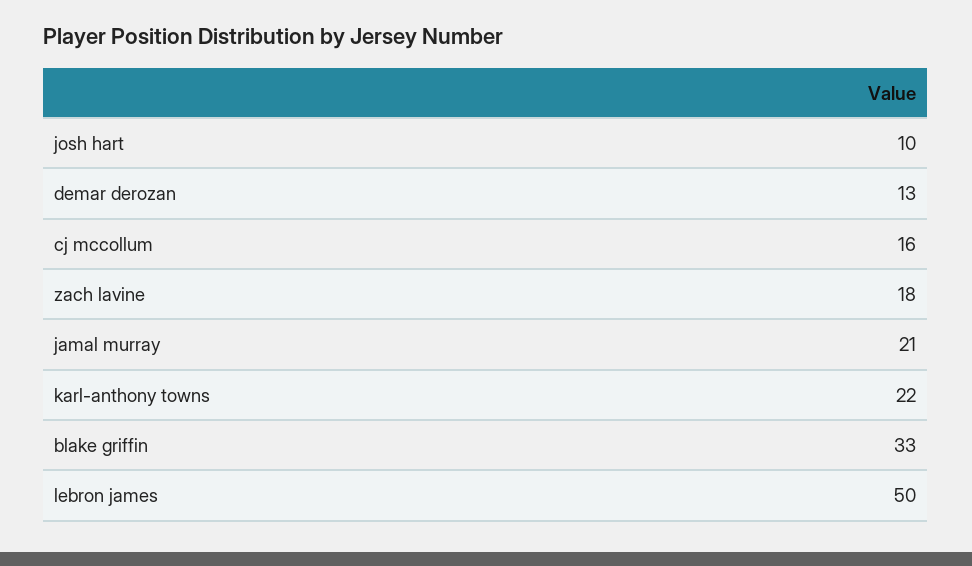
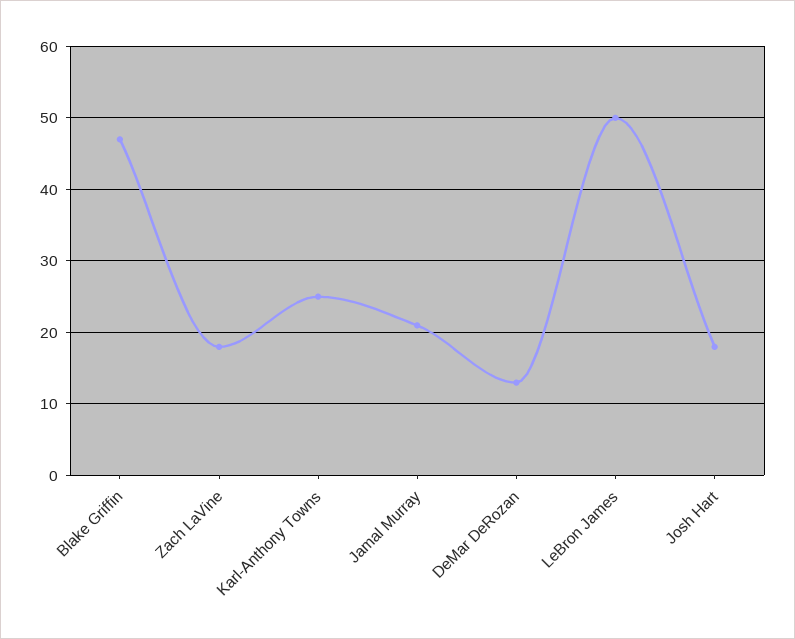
josh hart: 10 -> 18
cj mccollum: 16 -> none
karl-anthony towns: 22 -> 25
blake griffin: 33 -> 47

